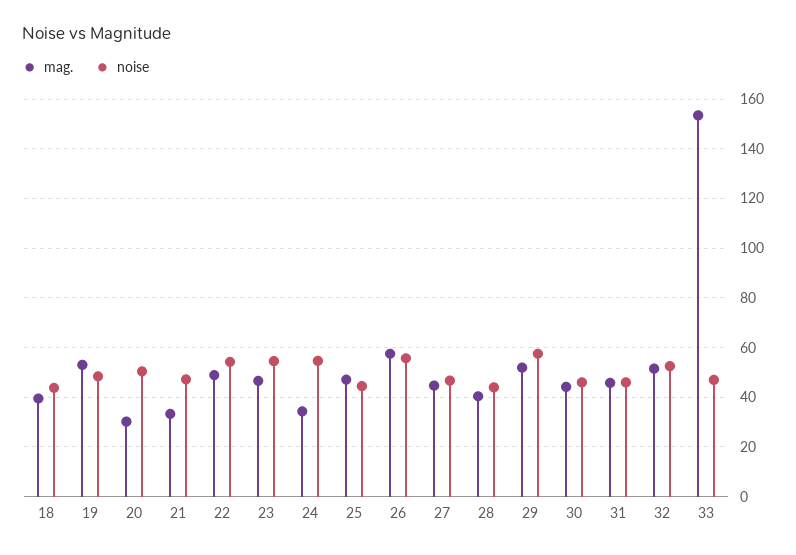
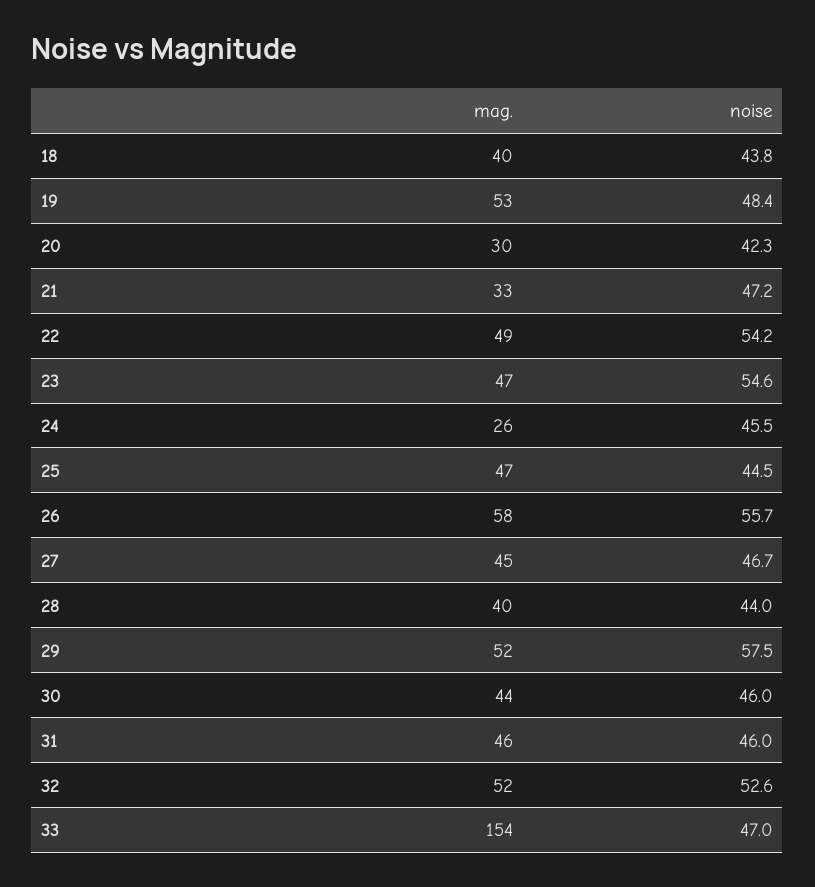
noise, 20: 50 -> 42.3
mag., 24: 35 -> 26
noise, 24: 55 -> 45.5

